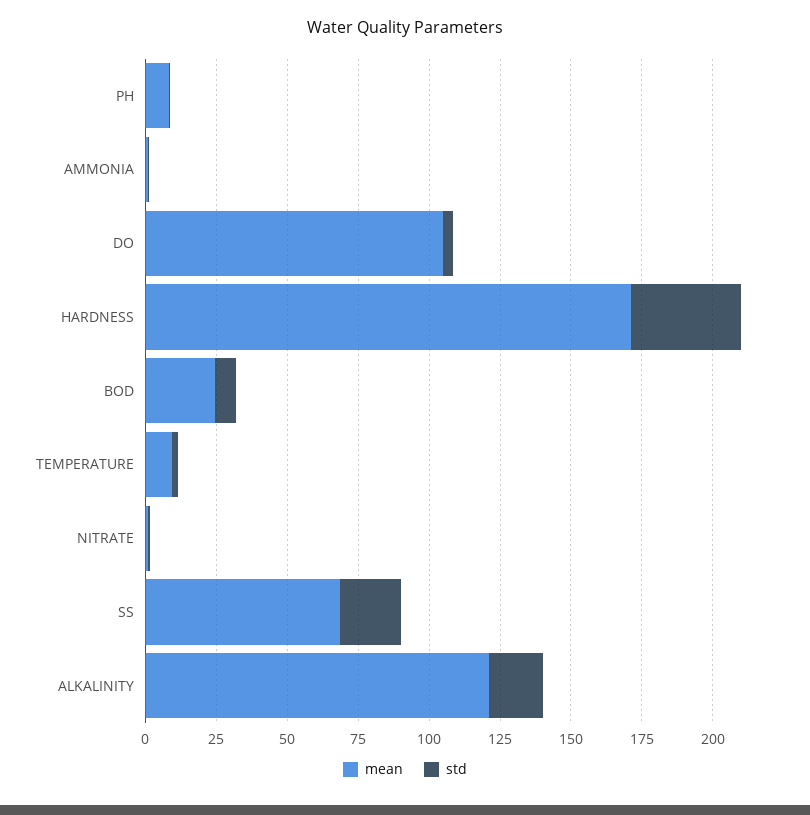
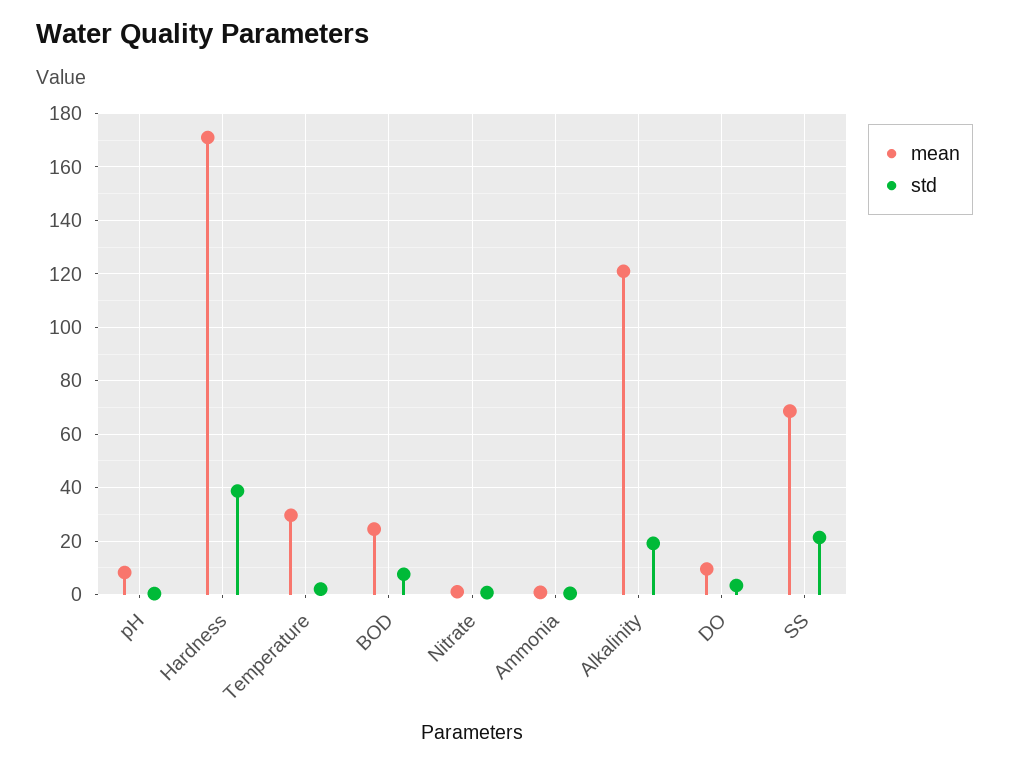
mean, DO: 105 -> 10
mean, TEMPERATURE: 10 -> 30

